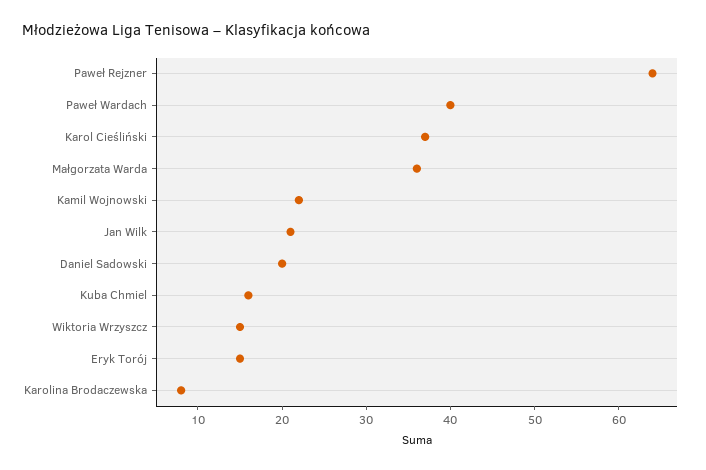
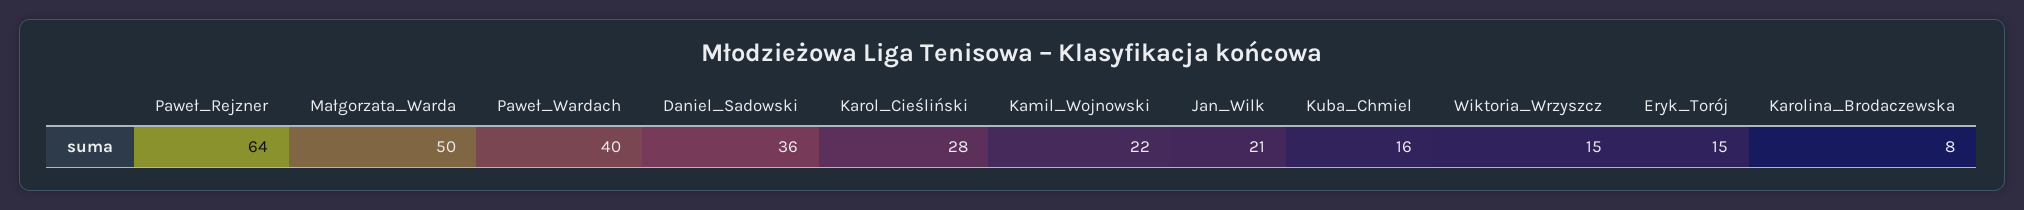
Karol Cieśliński: 37 -> 28
Małgorzata Warda: 36 -> 50
Daniel Sadowski: 20 -> 36

